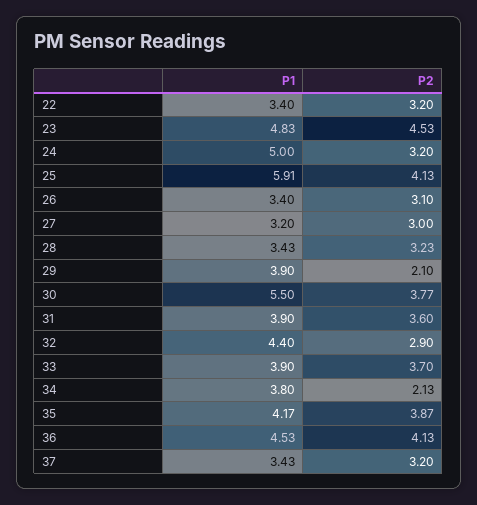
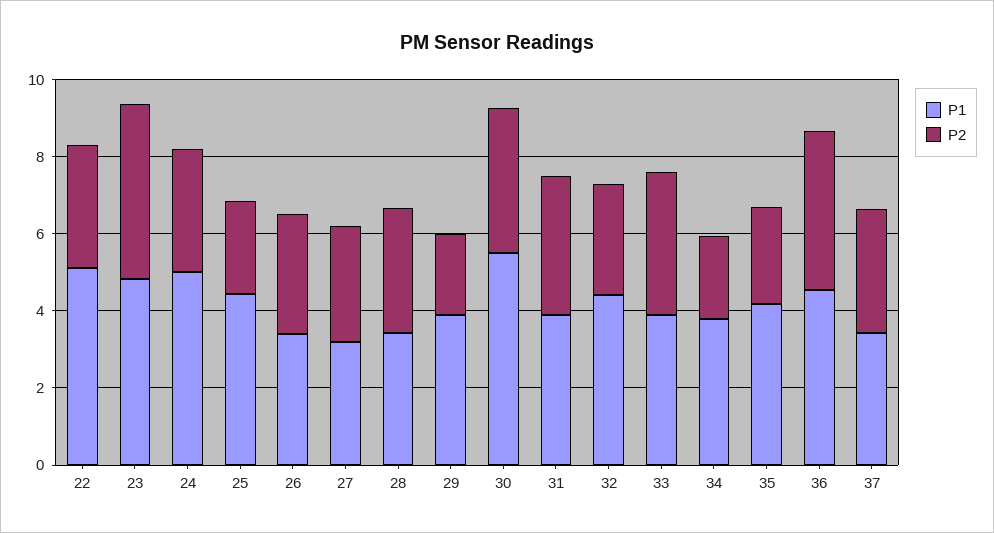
P1, 22: 3.4 -> 5
P1, 25: 5.91 -> 4.5
P2, 25: 4.13 -> 2.5
P2, 35: 3.87 -> 2.5

